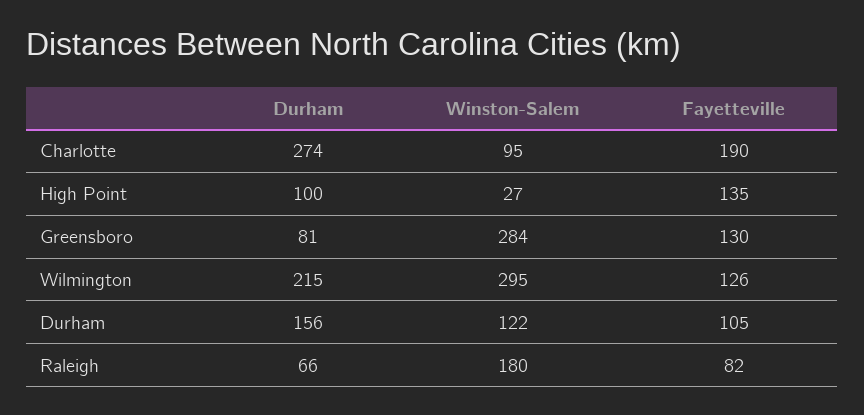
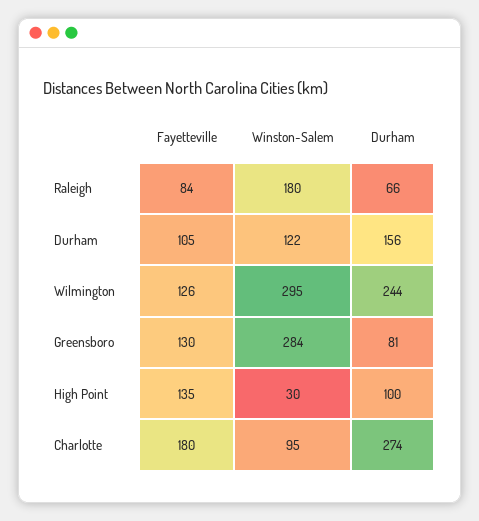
Fayetteville, Charlotte: 190 -> 180
Winston-Salem, High Point: 27 -> 30
Durham, Wilmington: 215 -> 244
Fayetteville, Raleigh: 82 -> 84

